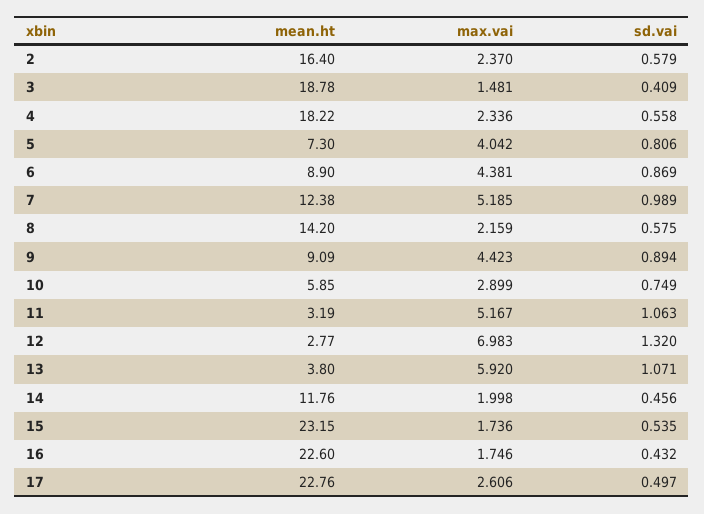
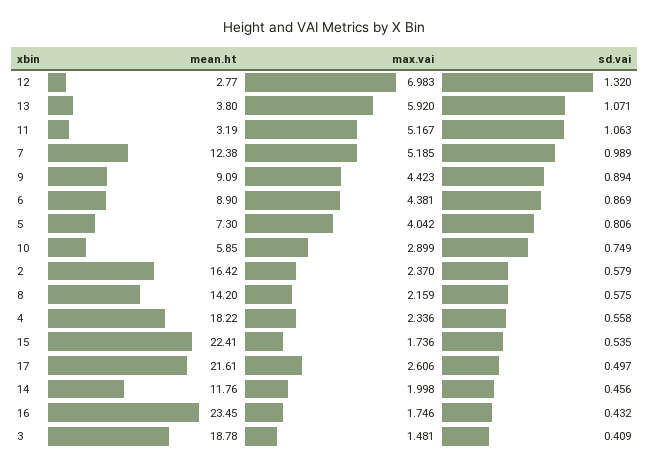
mean.ht, 2: 16.4 -> 16.42
mean.ht, 15: 23.15 -> 22.41
mean.ht, 16: 22.6 -> 23.45
mean.ht, 17: 22.76 -> 21.61

